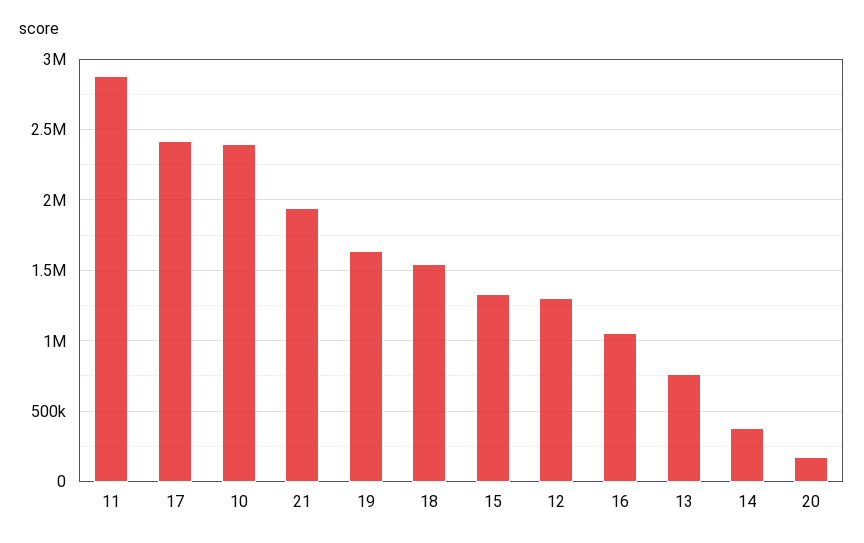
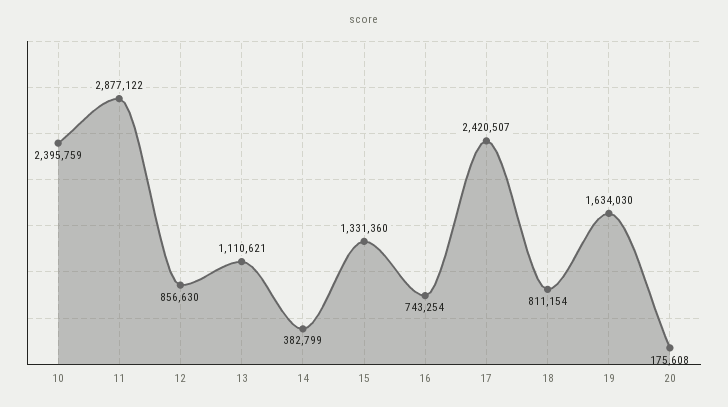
21: 1950000 -> none
18: 1550000 -> 811154
12: 1300000 -> 856630
16: 1050000 -> 743254
13: 750000 -> 1110621

